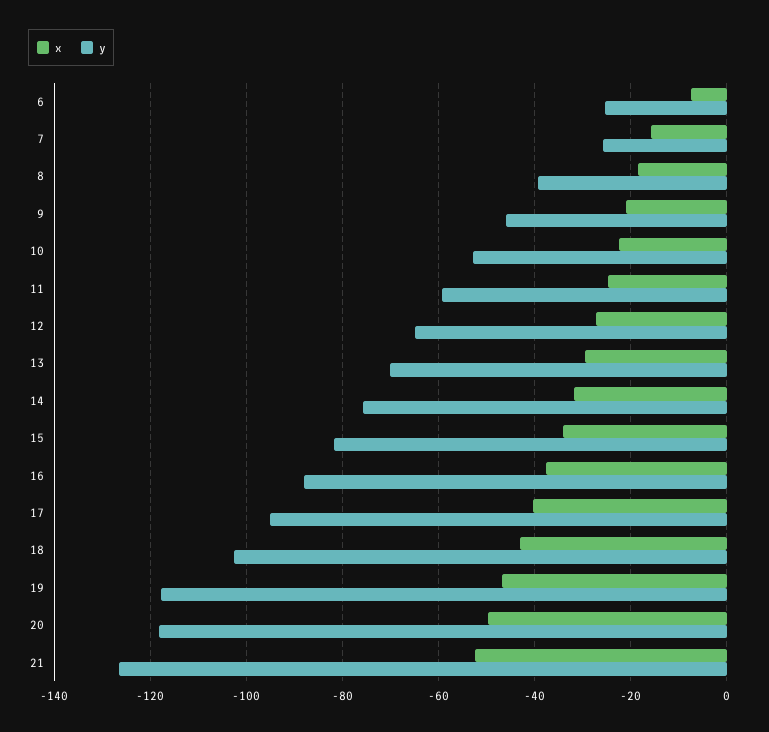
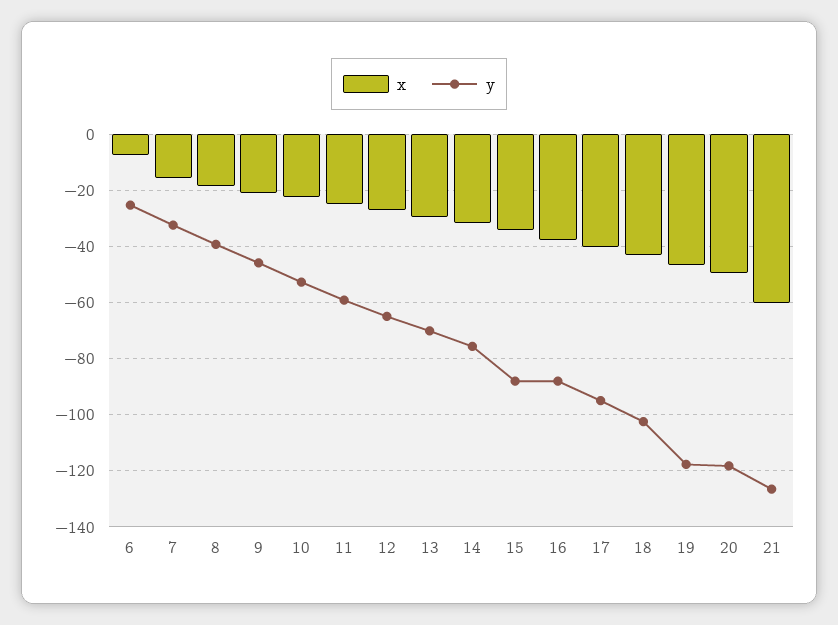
y, 7: -26 -> -32.5
y, 15: -82 -> -87.5
x, 21: -52 -> -60

